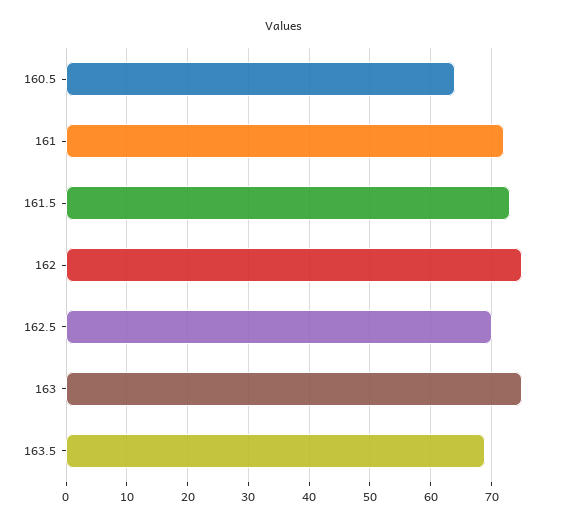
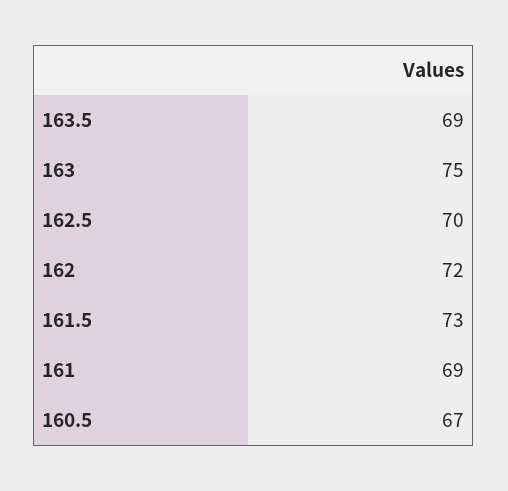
160.5: 64 -> 67
161: 72 -> 69
162: 75 -> 72

